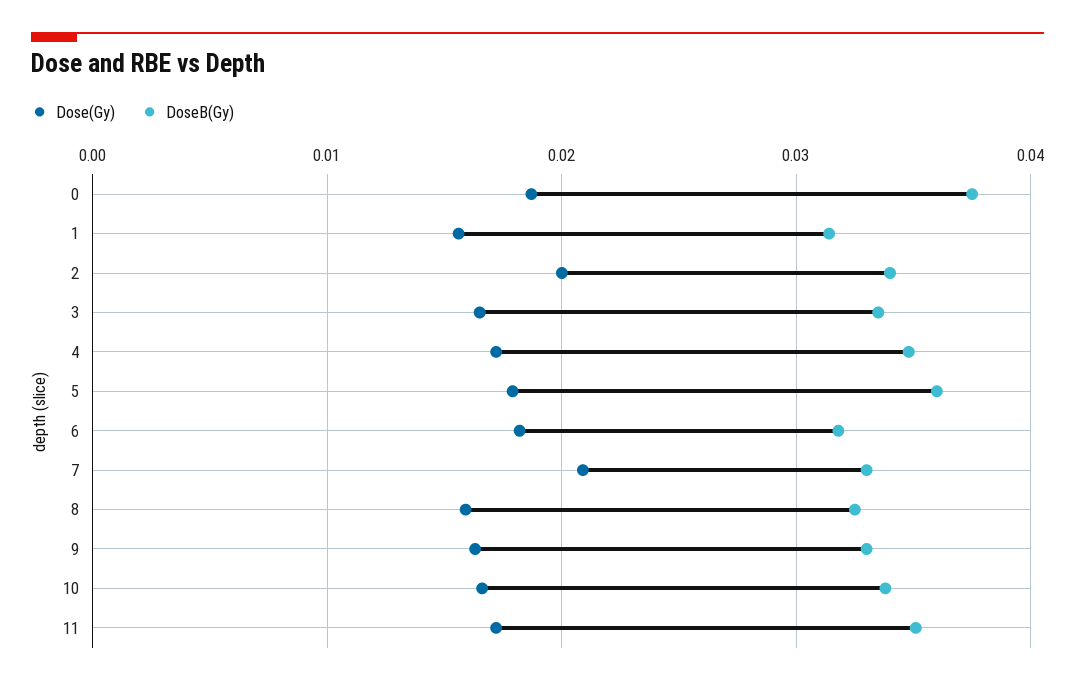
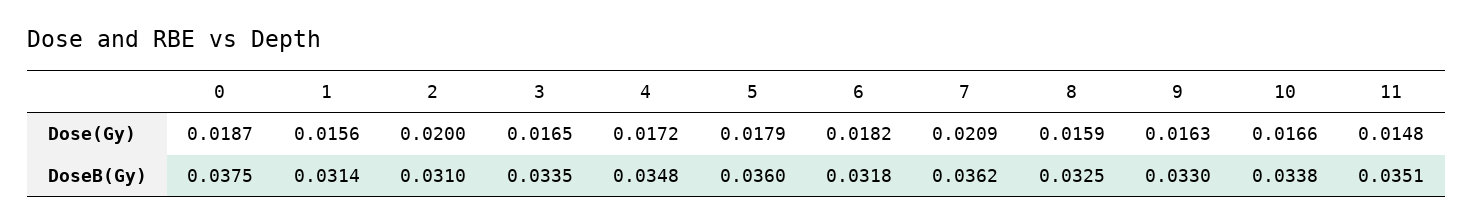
DoseB(Gy), 2: 0.034 -> 0.031
DoseB(Gy), 7: 0.033 -> 0.0362
Dose(Gy), 11: 0.017 -> 0.0148

